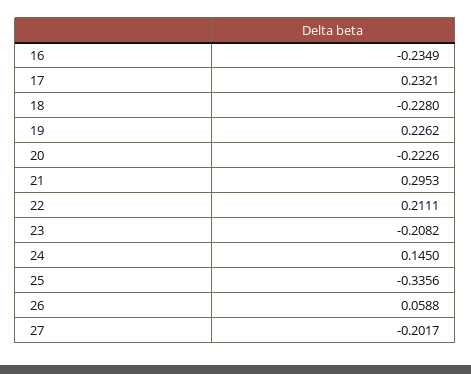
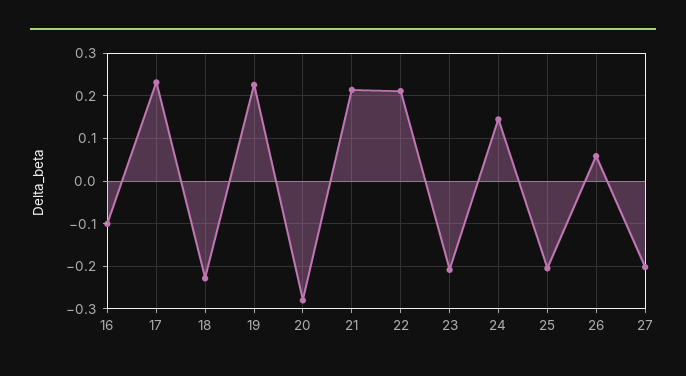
16: -0.2349 -> -0.1
20: -0.2226 -> -0.28
21: 0.2953 -> 0.22
25: -0.3356 -> -0.2

